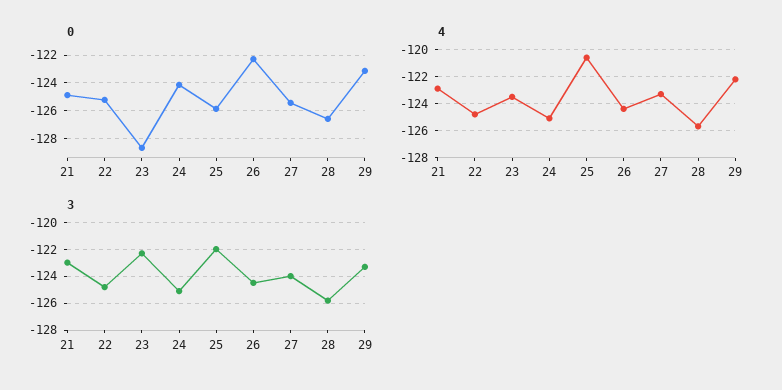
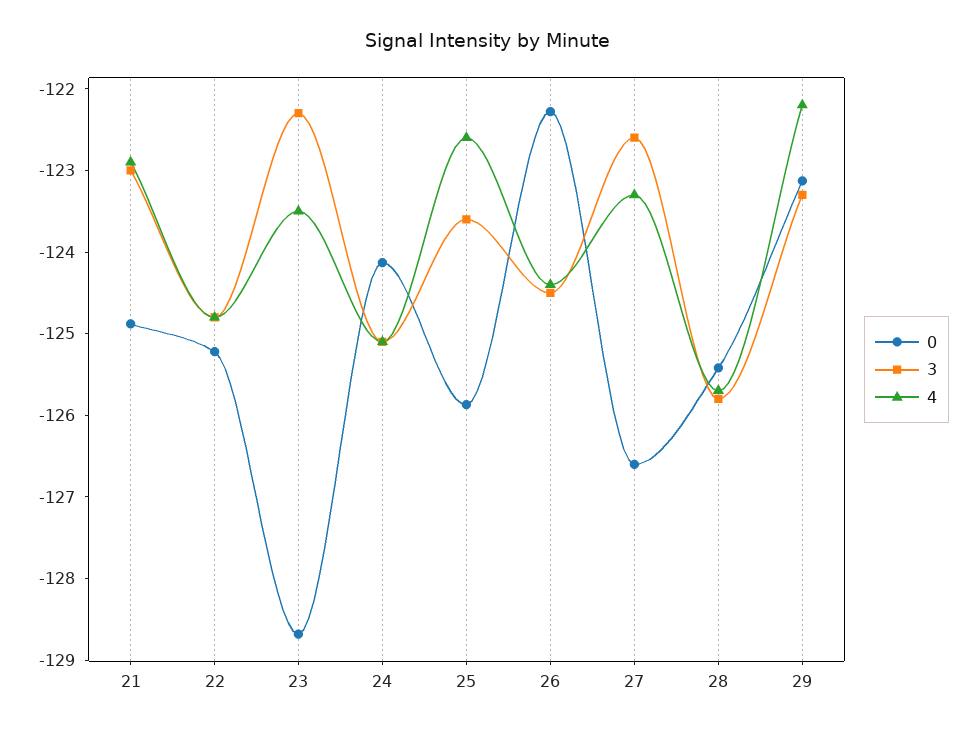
0, 27: -125.5 -> -126.6
0, 28: -126.5 -> -125.4
4, 25: -120.5 -> -122.6
3, 25: -122 -> -123.6
3, 27: -124 -> -122.6

